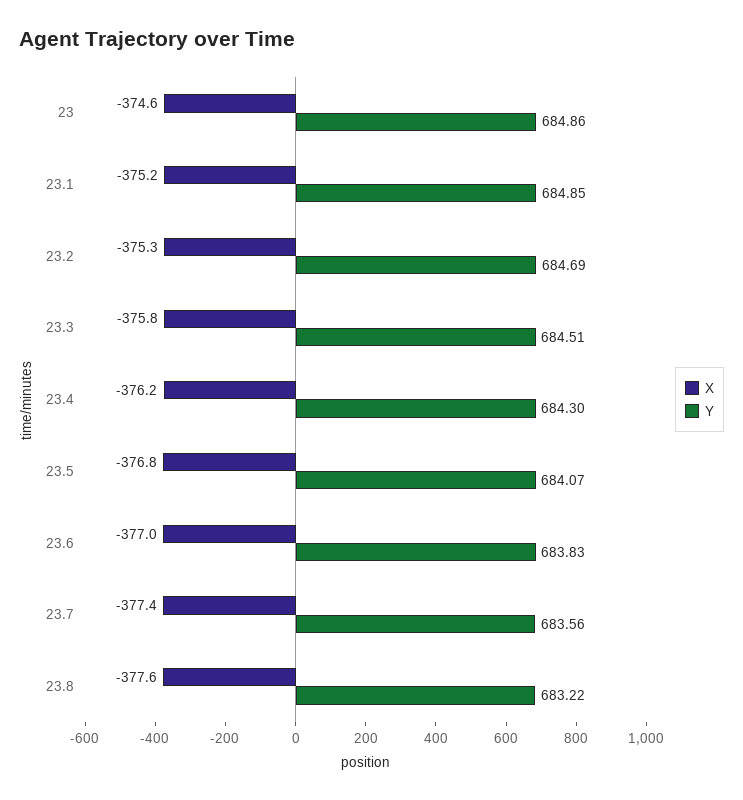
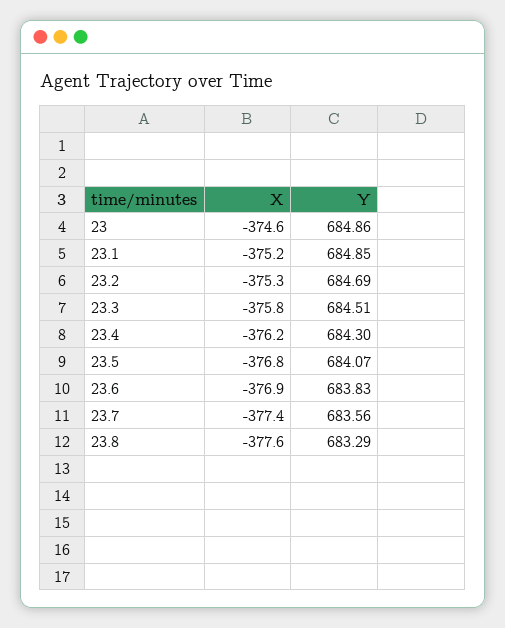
X, 23.6: -377 -> -376.9
Y, 23.8: 683.22 -> 683.29

